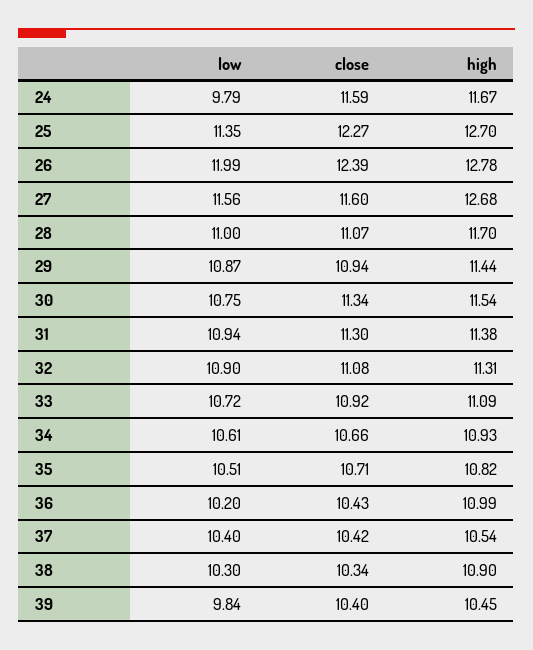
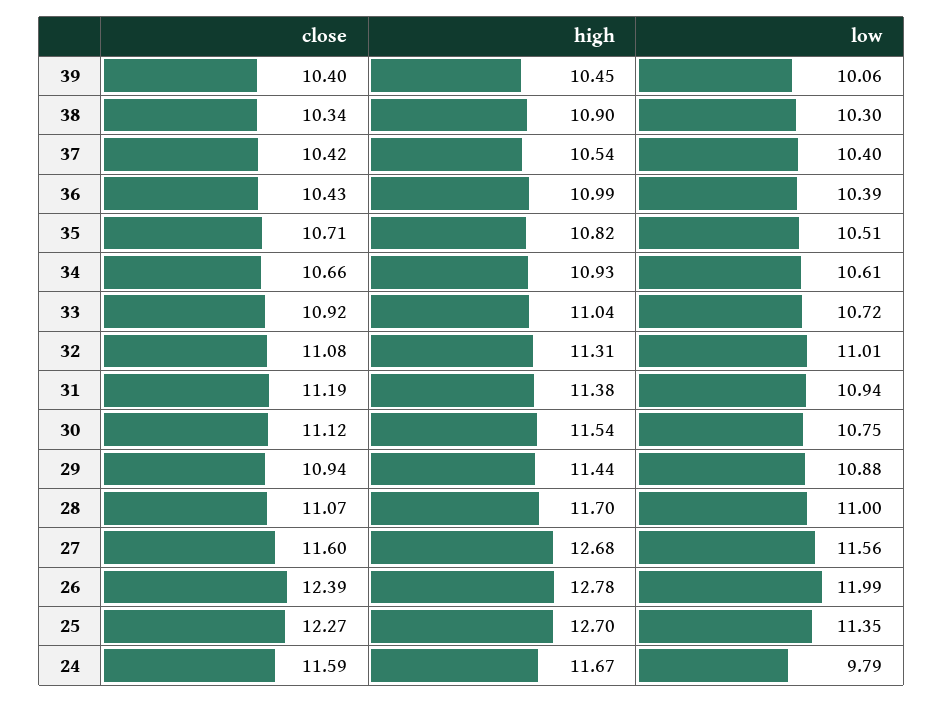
low, 29: 10.87 -> 10.88
close, 30: 11.34 -> 11.12
close, 31: 11.3 -> 11.19
low, 32: 10.9 -> 11.01
high, 33: 11.09 -> 11.04
low, 36: 10.2 -> 10.39
low, 39: 9.84 -> 10.06

